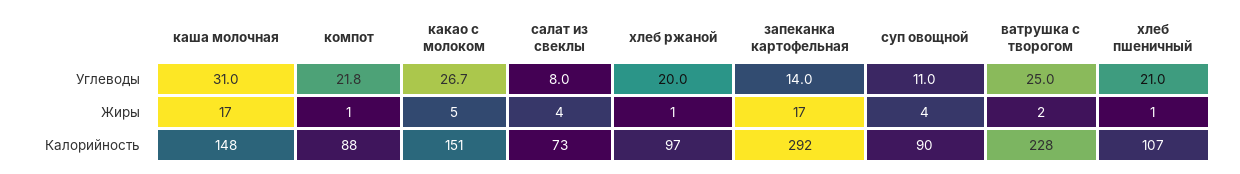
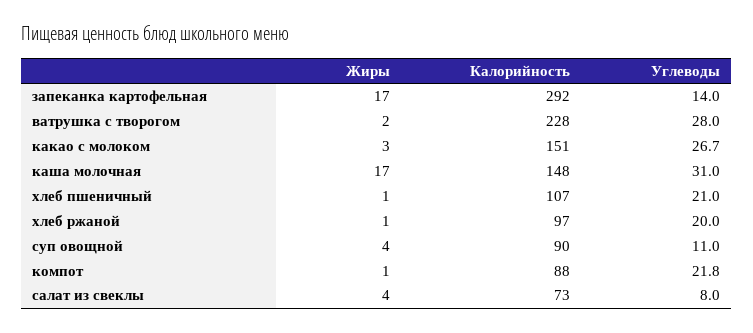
ватрушка с творогом, Углеводы: 25 -> 28
какао с молоком, Жиры: 5 -> 3

